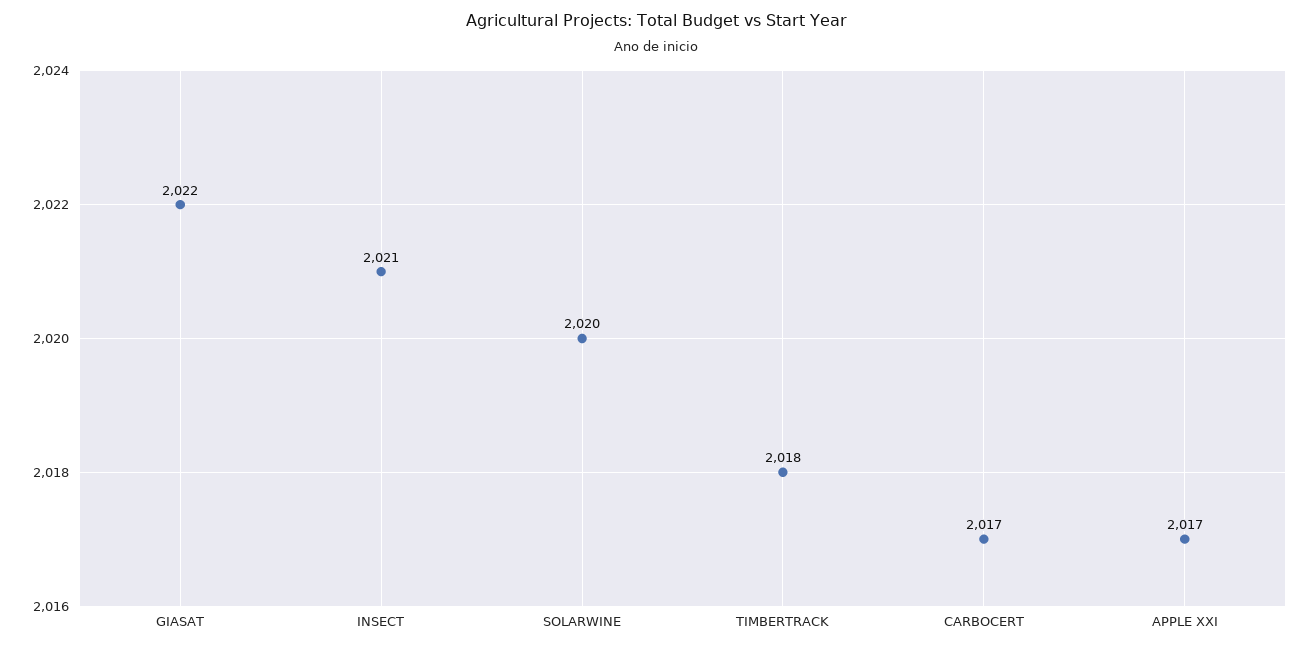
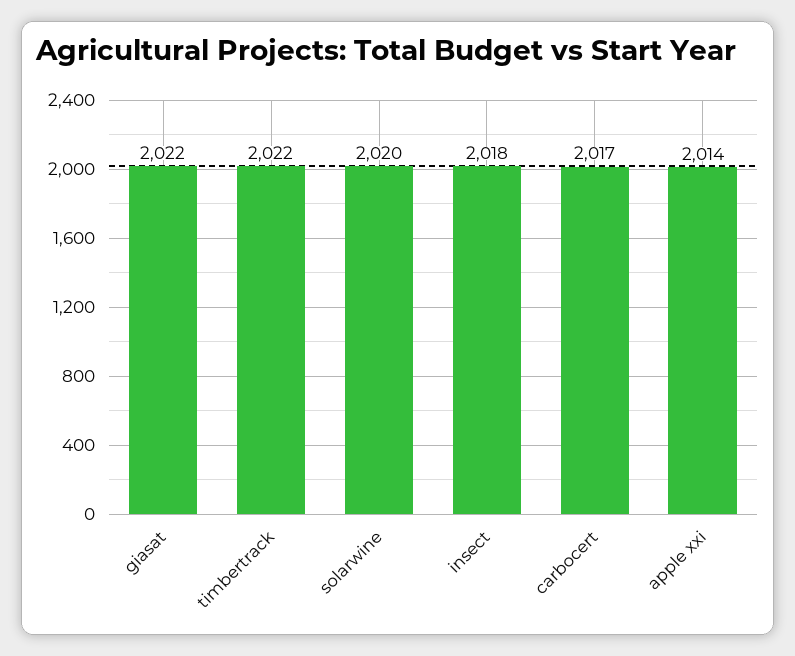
INSECT: 2021 -> 2018
TIMBERTRACK: 2018 -> 2022
APPLE XXI: 2017 -> 2014

